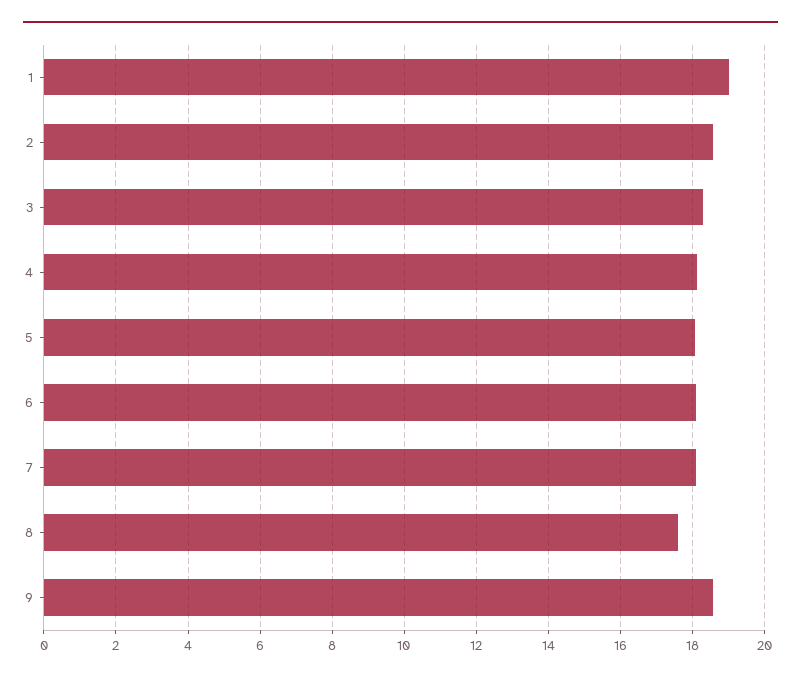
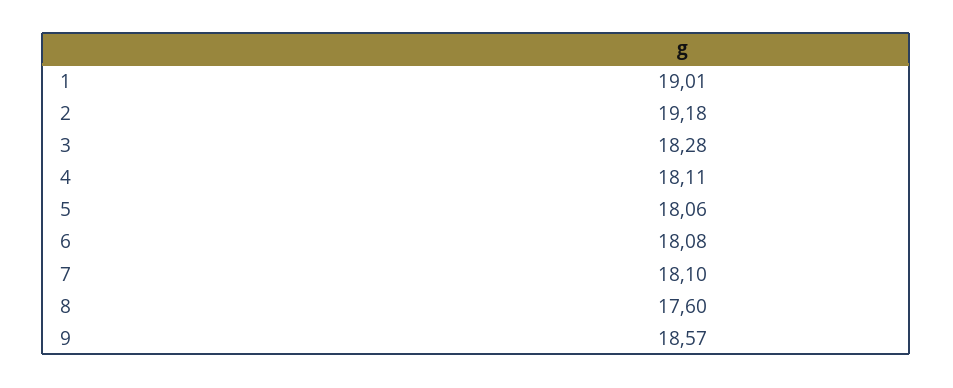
2: 18.6 -> 19.18

